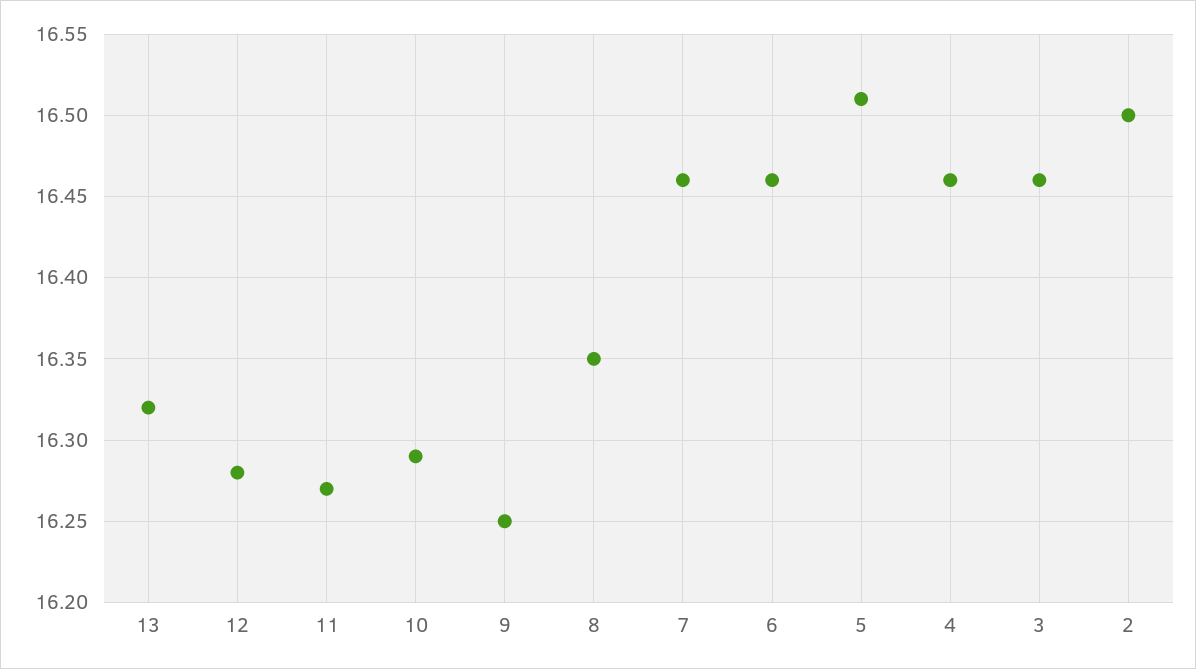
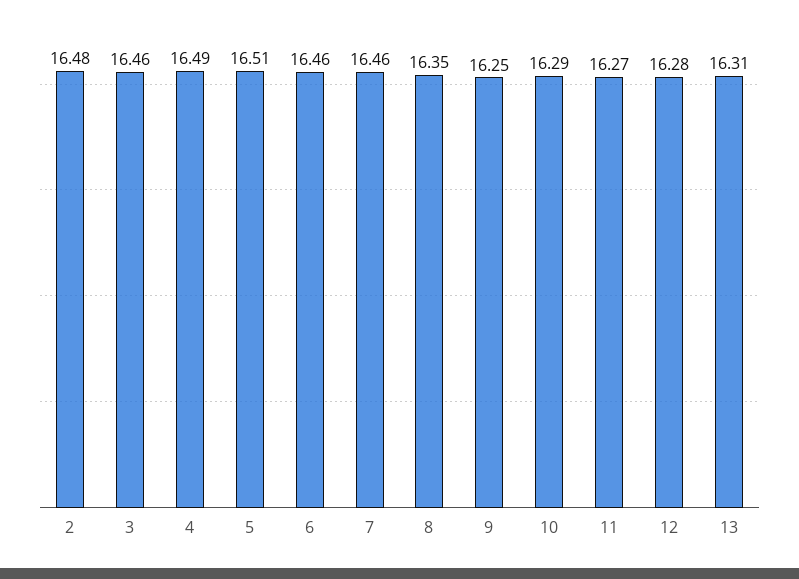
13: 16.32 -> 16.31
4: 16.46 -> 16.49
2: 16.5 -> 16.48

